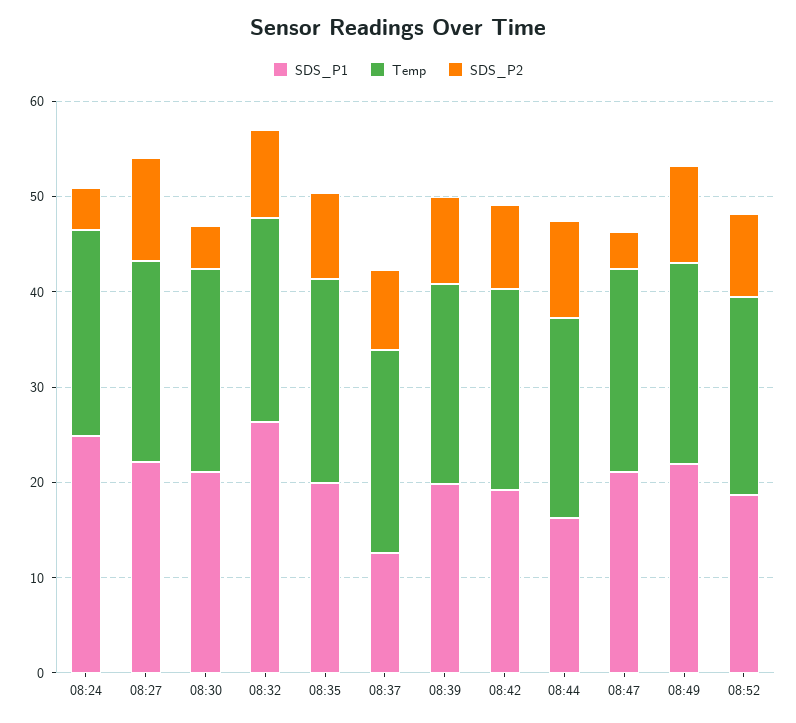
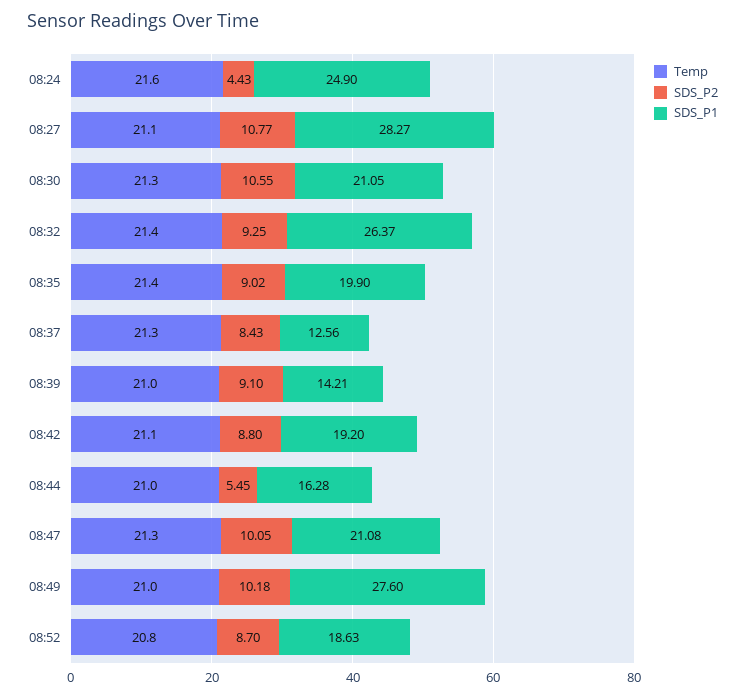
SDS_P1, 08:27: 22 -> 28.27
SDS_P2, 08:30: 4 -> 10.55
SDS_P1, 08:39: 20 -> 14.21
SDS_P2, 08:44: 10 -> 5.45
SDS_P2, 08:47: 4 -> 10.05
SDS_P1, 08:49: 22 -> 27.6

